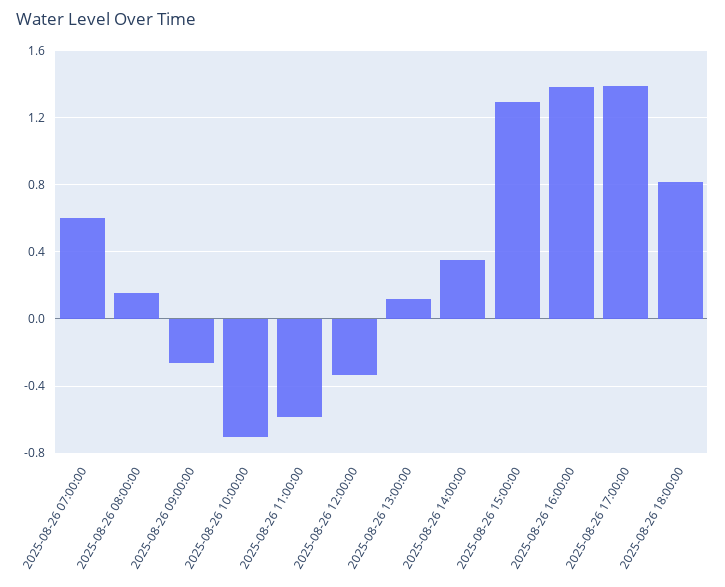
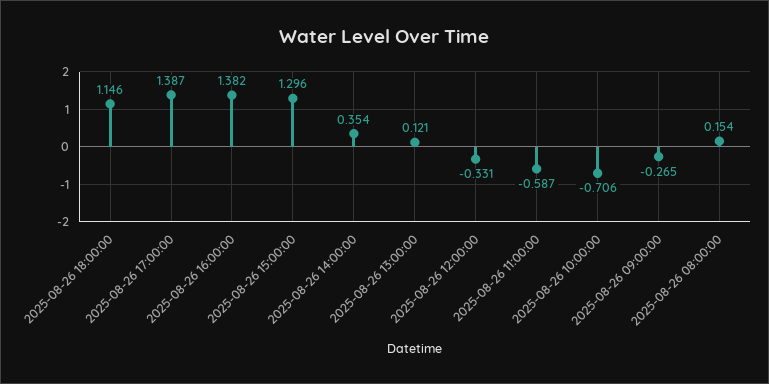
2025-08-26 07:00:00: 0.6 -> none
2025-08-26 18:00:00: 0.8 -> 1.146

